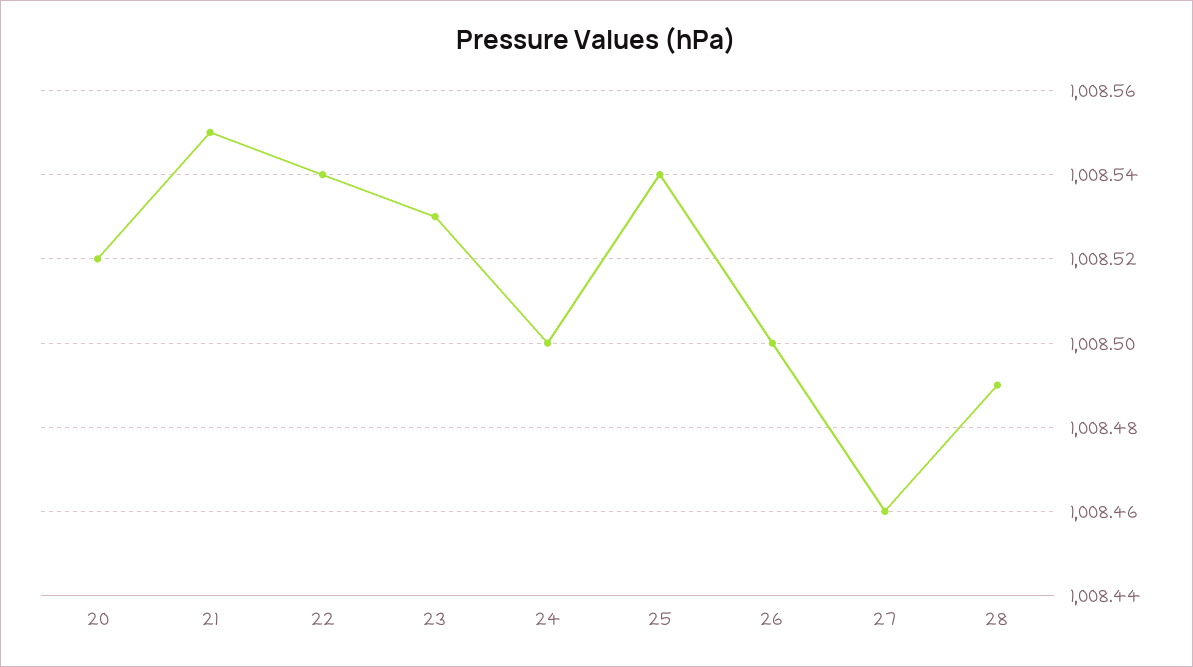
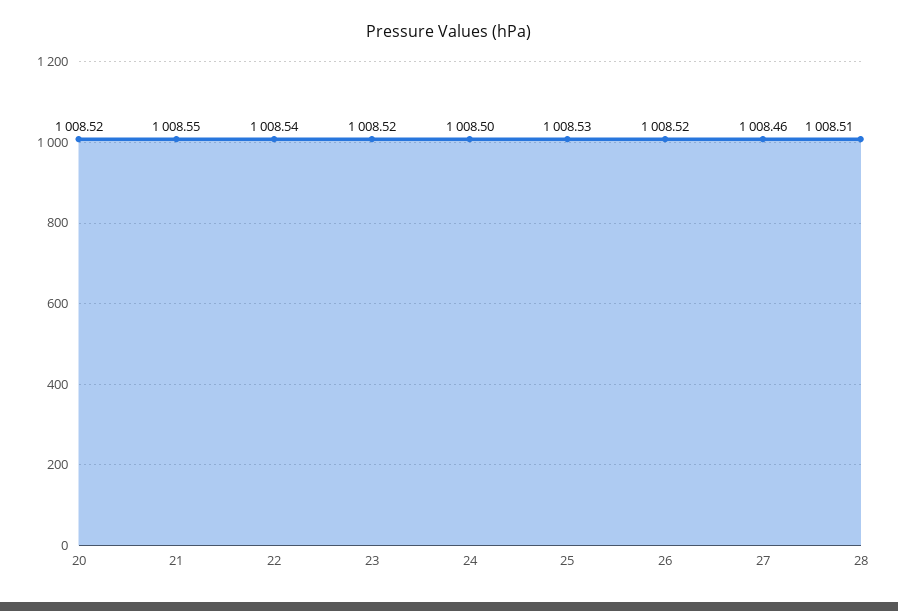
23: 1008.53 -> 1008.52
25: 1008.54 -> 1008.53
26: 1008.5 -> 1008.52
28: 1008.49 -> 1008.51

